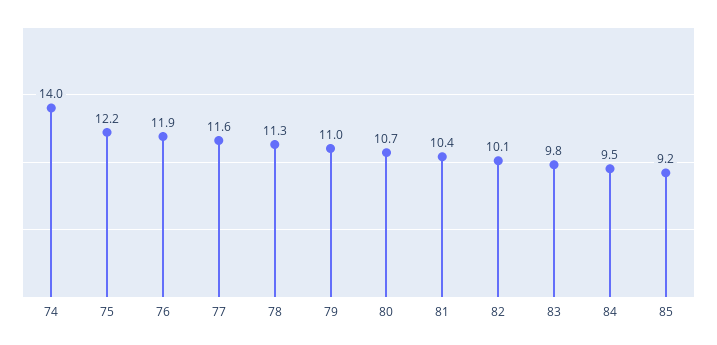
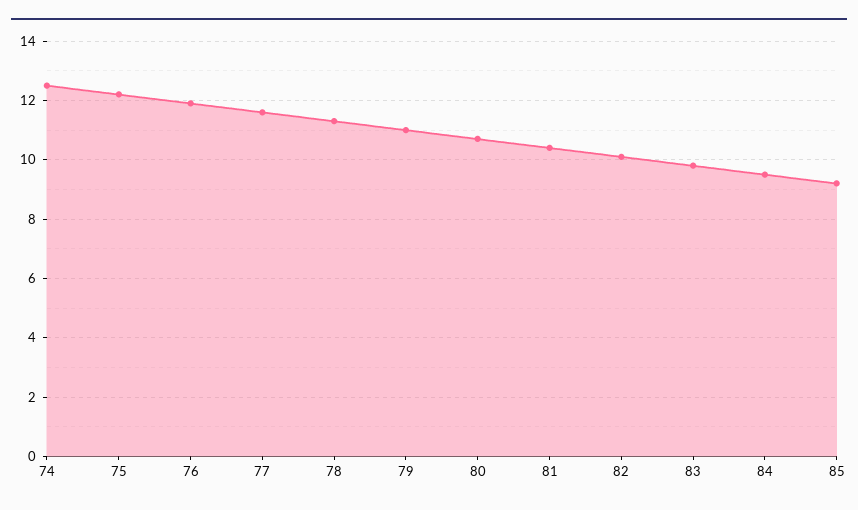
74: 14 -> 12.5

